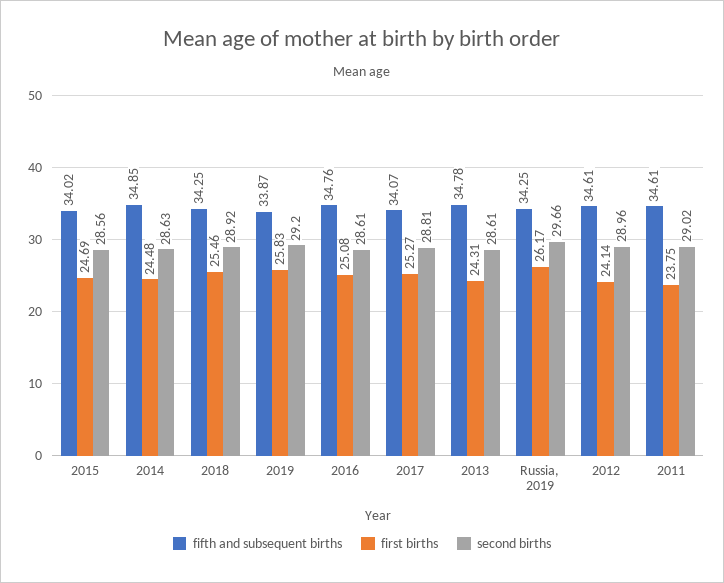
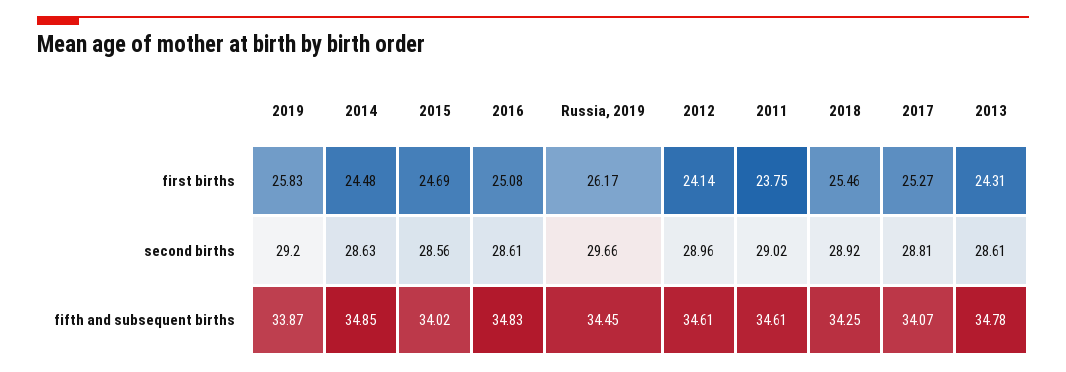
fifth and subsequent births, 2016: 34.76 -> 34.83
fifth and subsequent births, Russia, 2019: 34.25 -> 34.45

